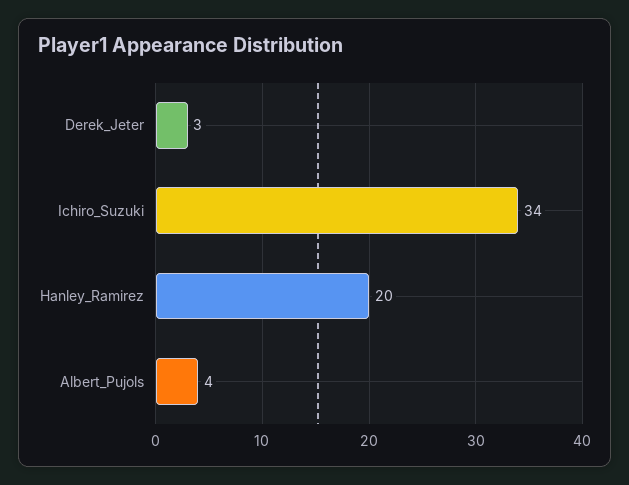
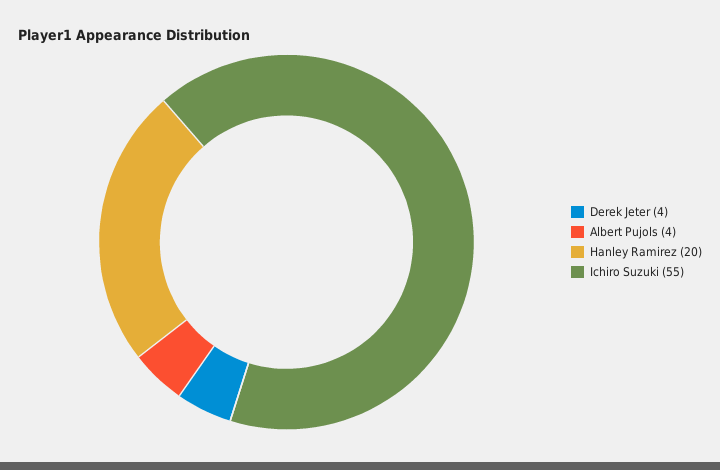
Derek_Jeter: 3 -> 4
Ichiro_Suzuki: 34 -> 55

